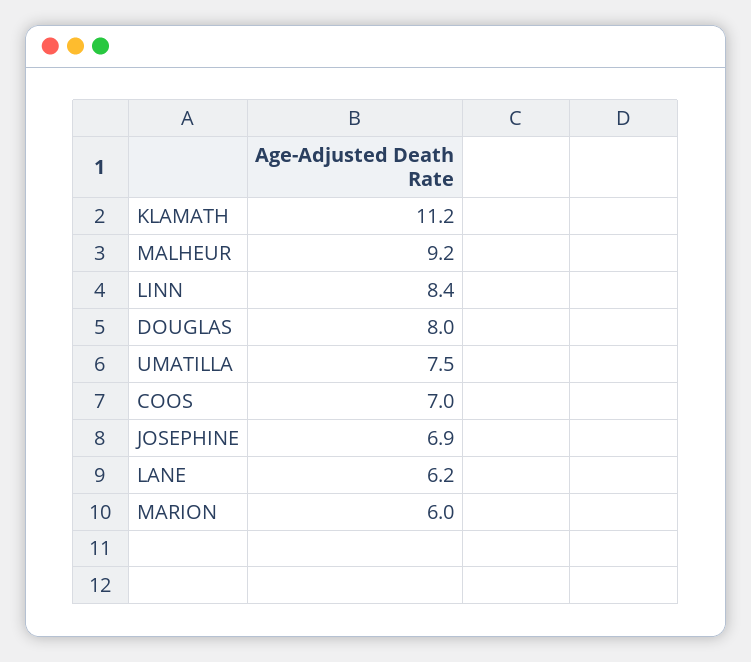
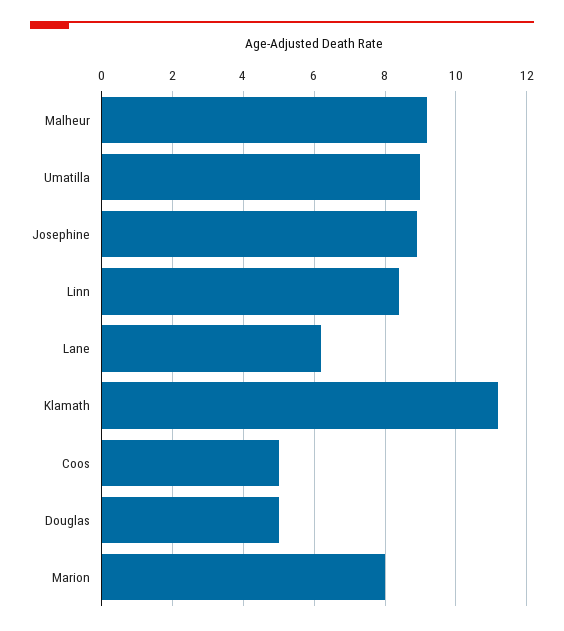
DOUGLAS: 8 -> 5
UMATILLA: 7.5 -> 9
COOS: 7 -> 5
JOSEPHINE: 6.9 -> 9
MARION: 6 -> 8

